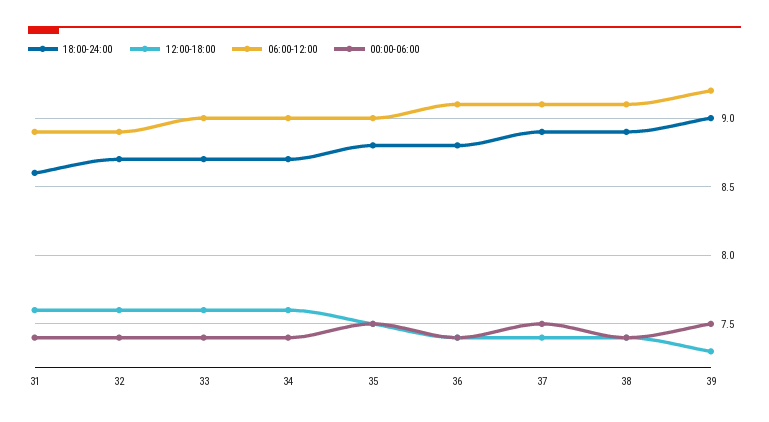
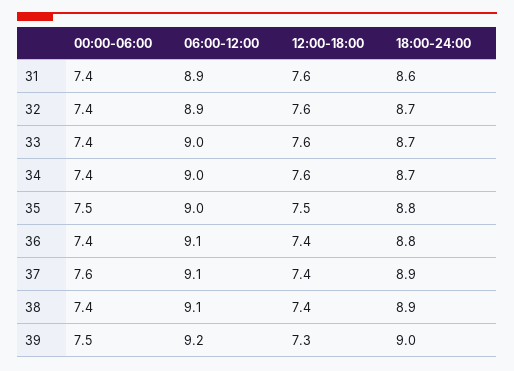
00:00-06:00, 37: 7.5 -> 7.6

